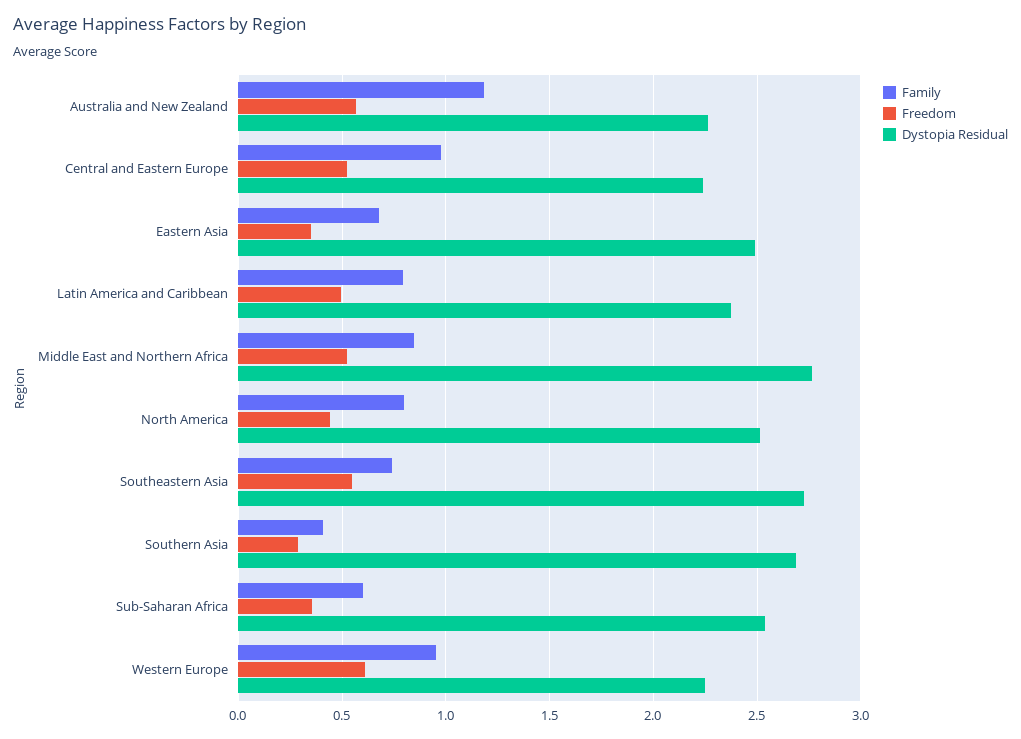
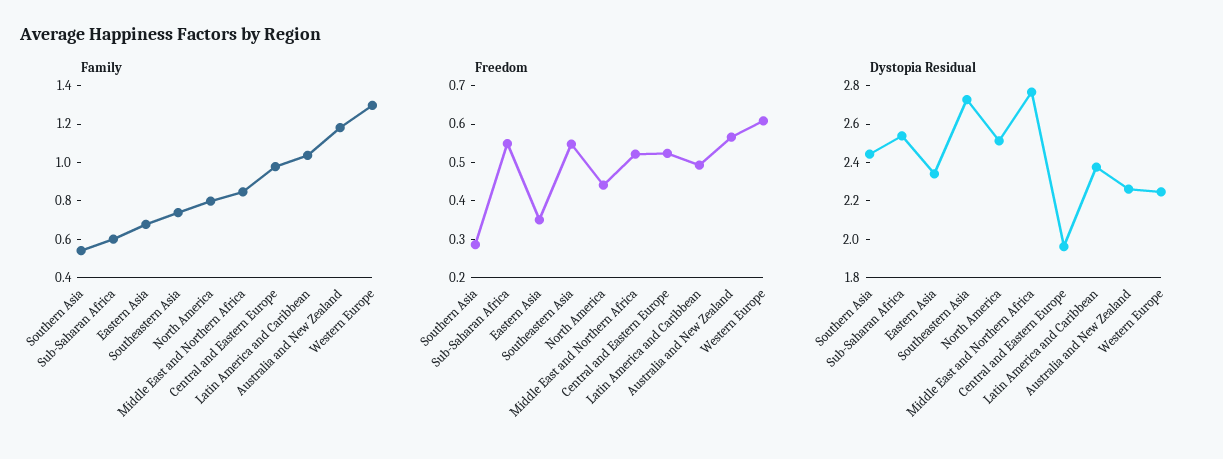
Dystopia Residual, Central and Eastern Europe: 2.25 -> 1.95
Dystopia Residual, Eastern Asia: 2.5 -> 2.35
Family, Latin America and Caribbean: 0.8 -> 1.05
Family, Southern Asia: 0.4 -> 0.55
Dystopia Residual, Southern Asia: 2.7 -> 2.45
Freedom, Sub-Saharan Africa: 0.35 -> 0.55
Family, Western Europe: 0.95 -> 1.3

